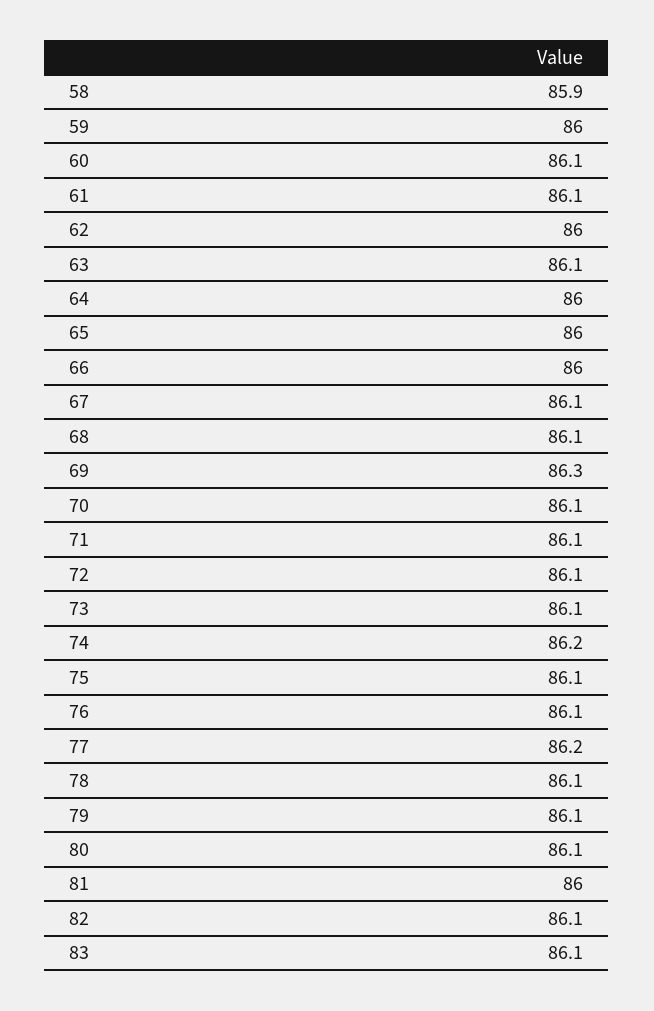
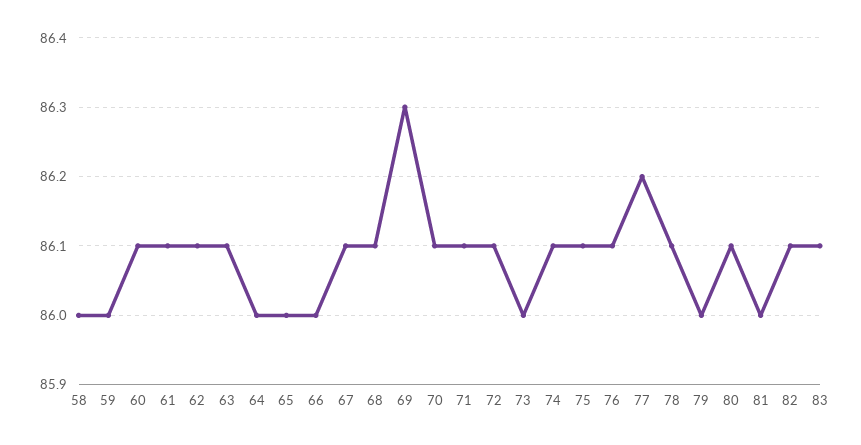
58: 85.9 -> 86
62: 86 -> 86.1
73: 86.1 -> 86
74: 86.2 -> 86.1
79: 86.1 -> 86

